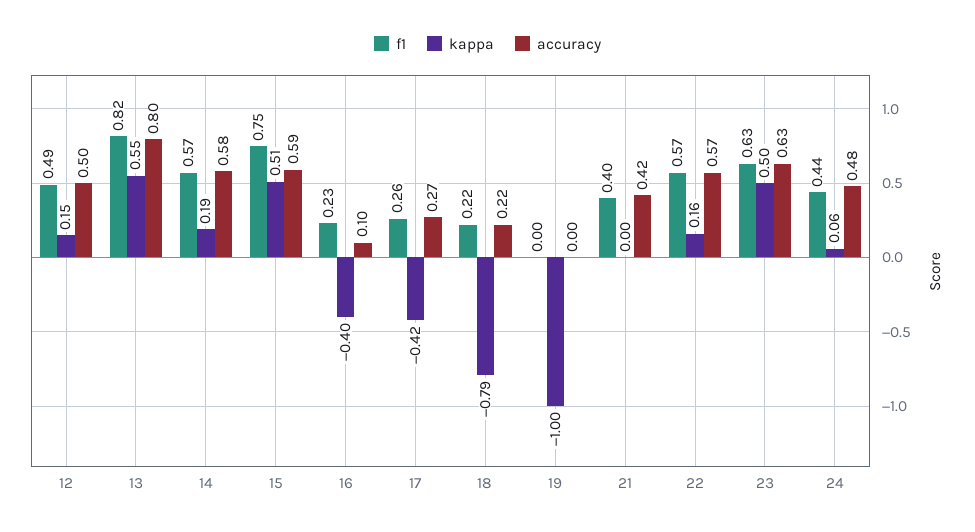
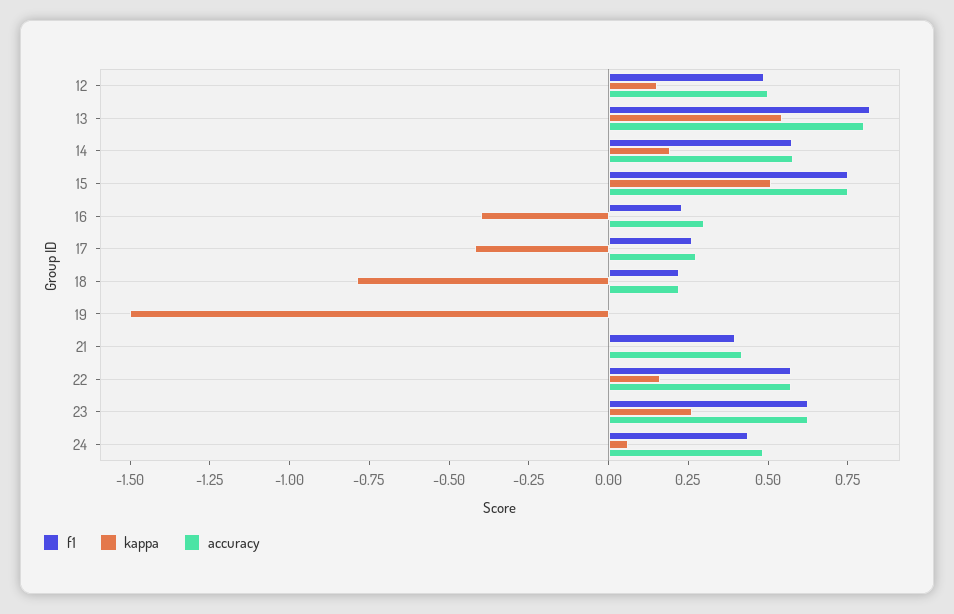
accuracy, 15: 0.59 -> 0.75
accuracy, 16: 0.1 -> 0.3
kappa, 19: -1 -> -1.5
kappa, 23: 0.5 -> 0.25

